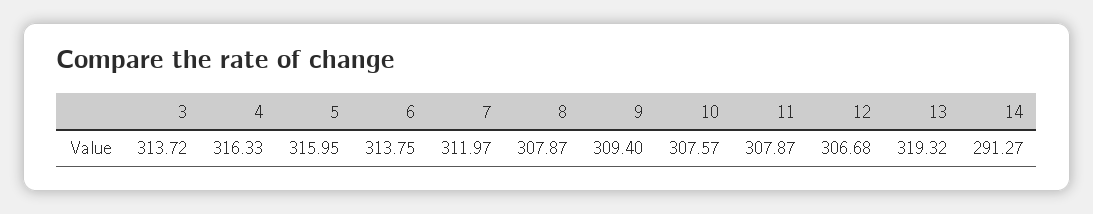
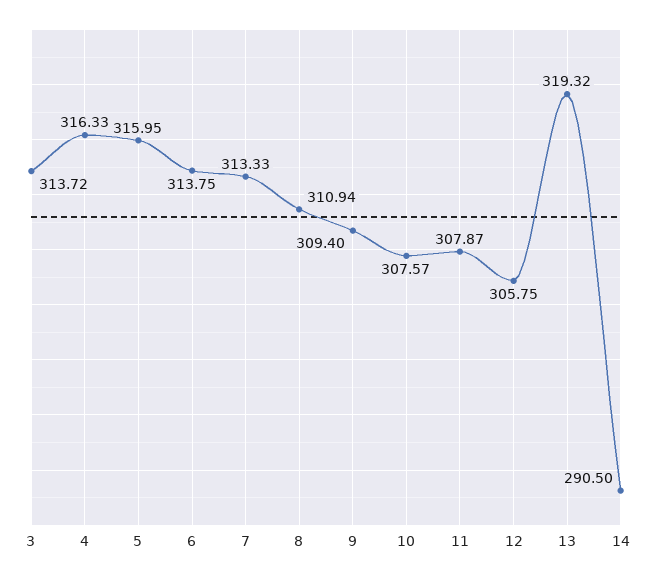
7: 311.97 -> 313.33
8: 307.87 -> 310.94
12: 306.68 -> 305.75
14: 291.27 -> 290.5

